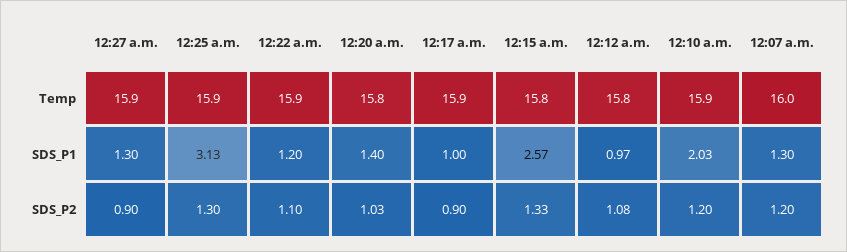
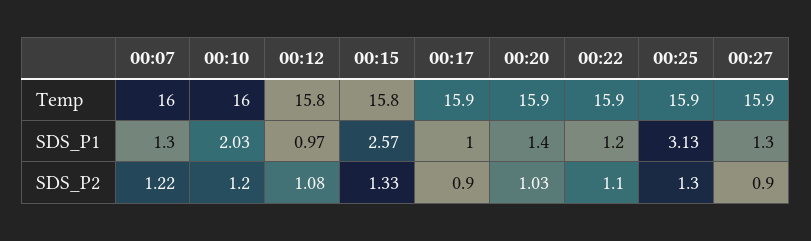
12:20 a.m., Temp: 15.8 -> 15.9
12:10 a.m., Temp: 15.9 -> 16
12:07 a.m., SDS_P2: 1.2 -> 1.22

